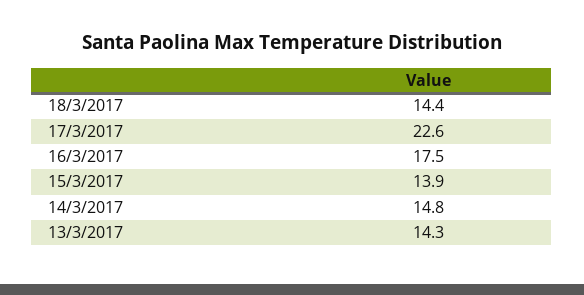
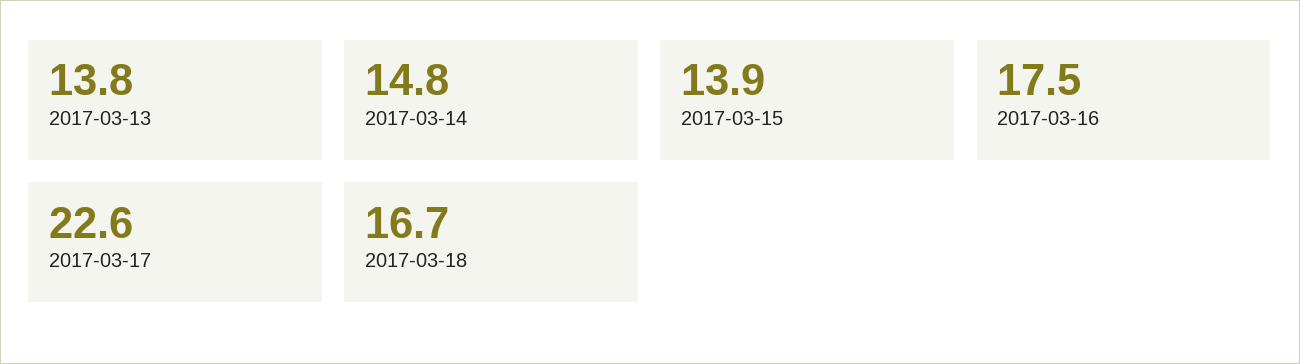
18/3/2017: 14.4 -> 16.7
13/3/2017: 14.3 -> 13.8

